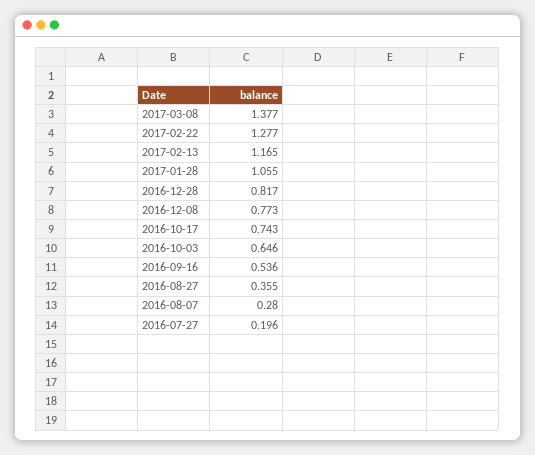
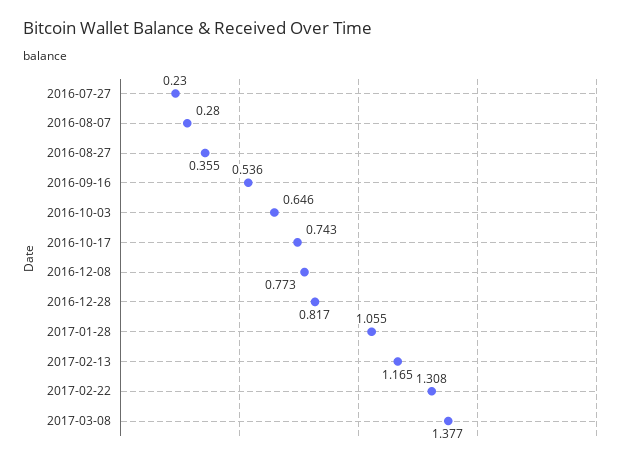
2017-02-22: 1.277 -> 1.308
2016-07-27: 0.196 -> 0.23

